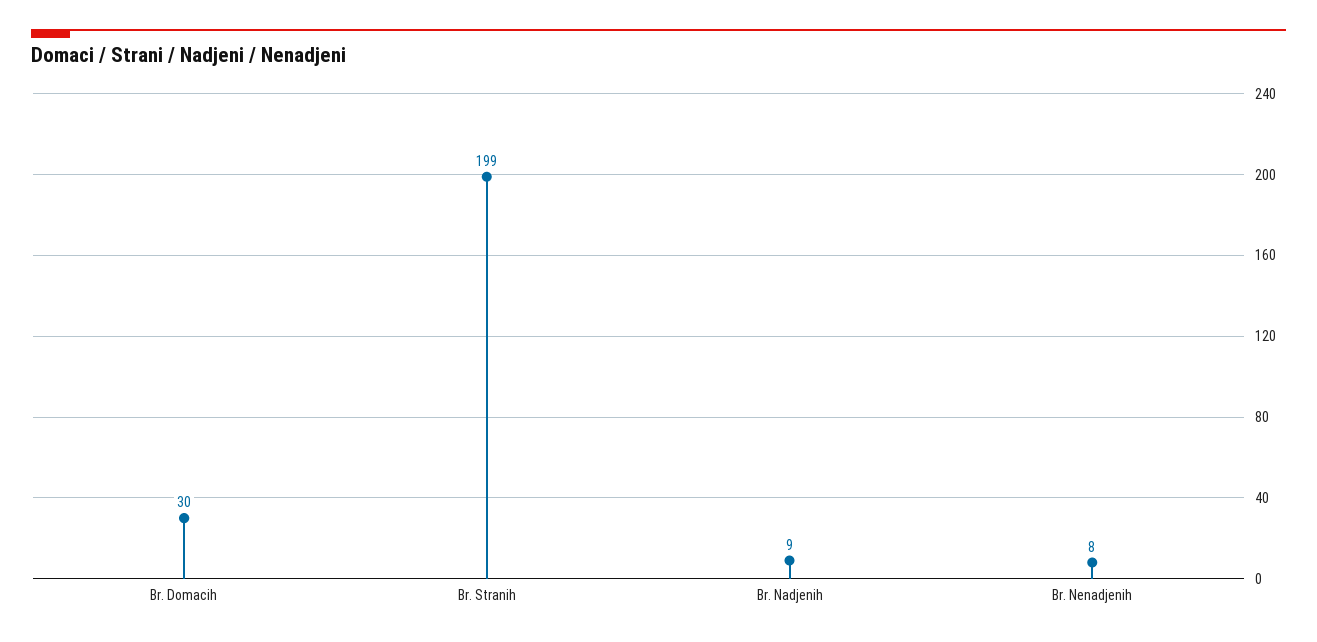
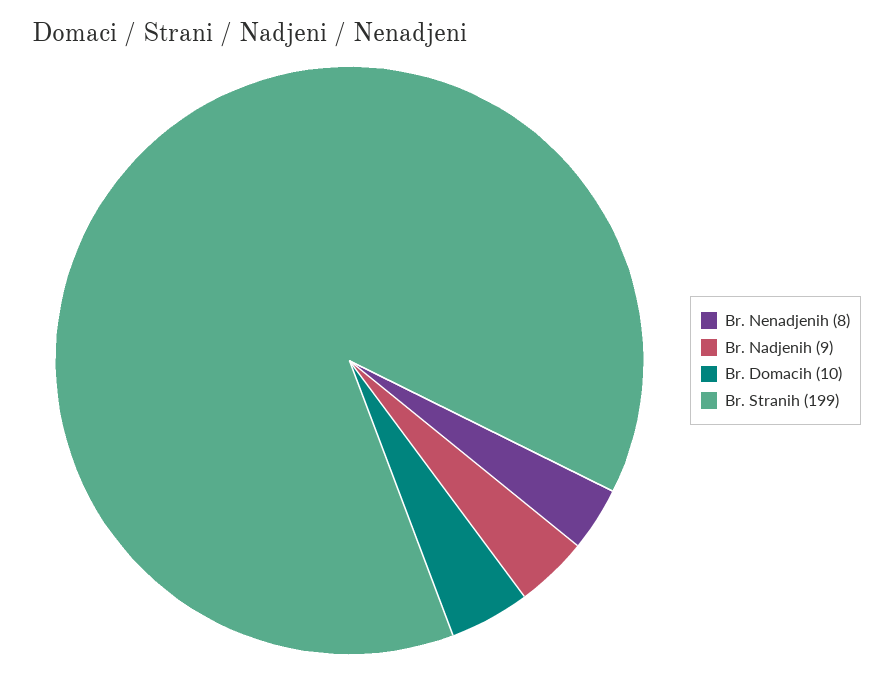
Br. Domacih: 30 -> 10

